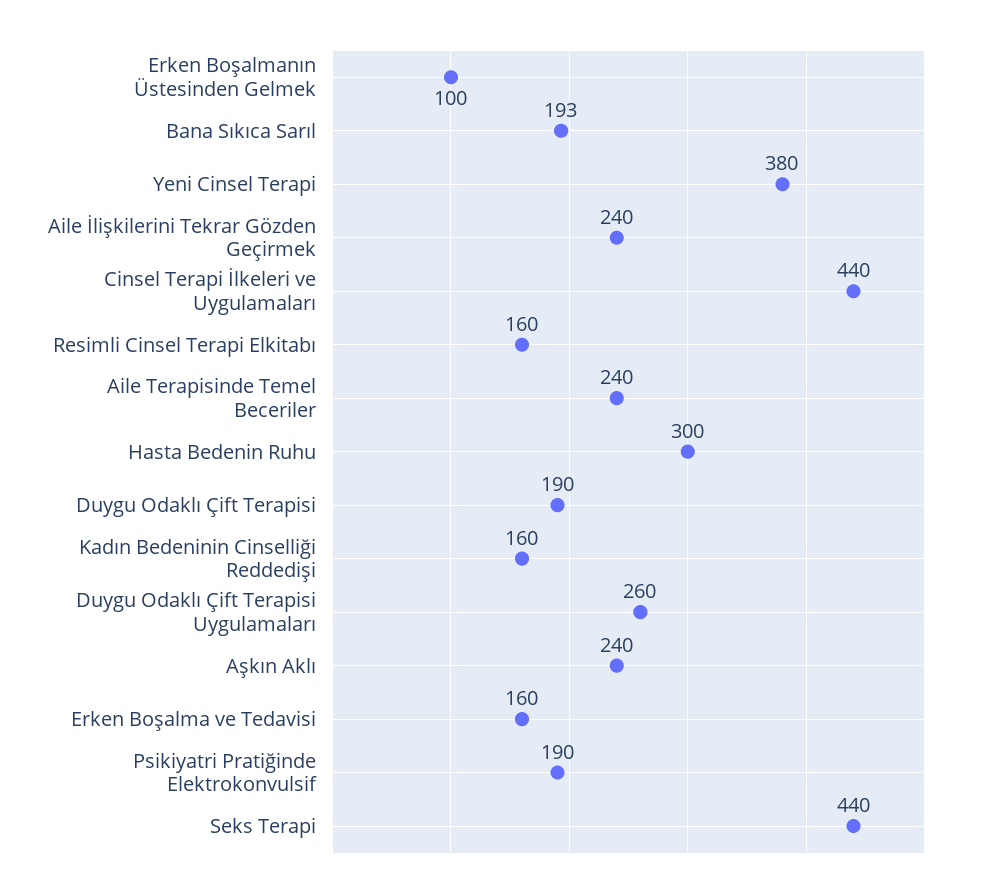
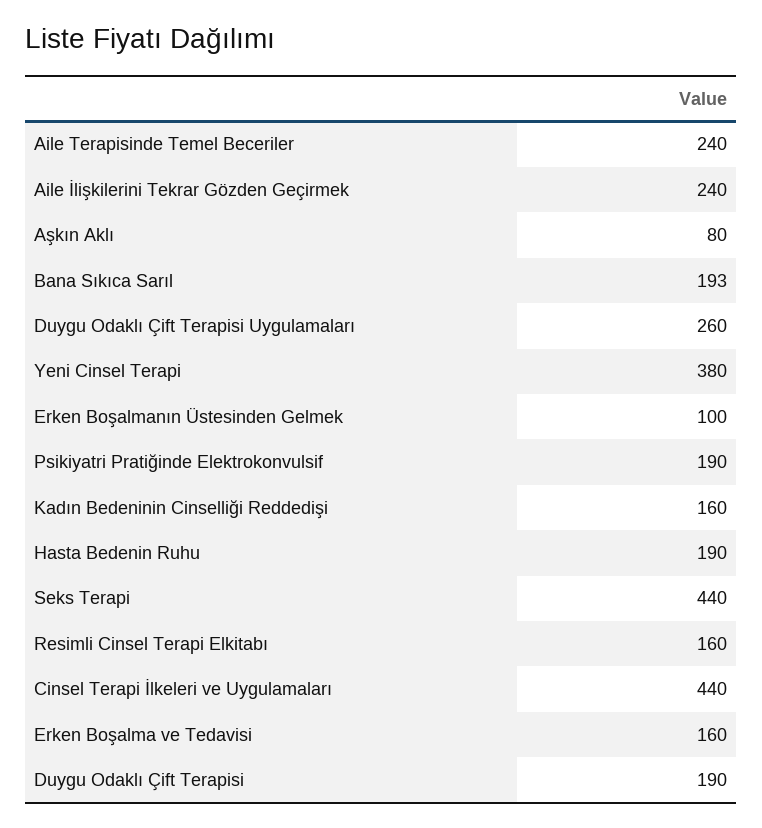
Hasta Bedenin Ruhu: 300 -> 190
Aşkın Aklı: 240 -> 80

